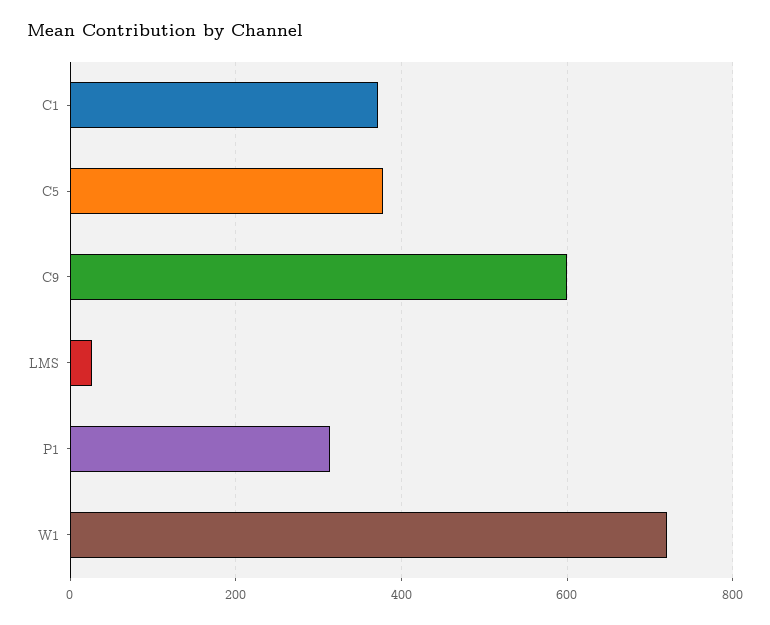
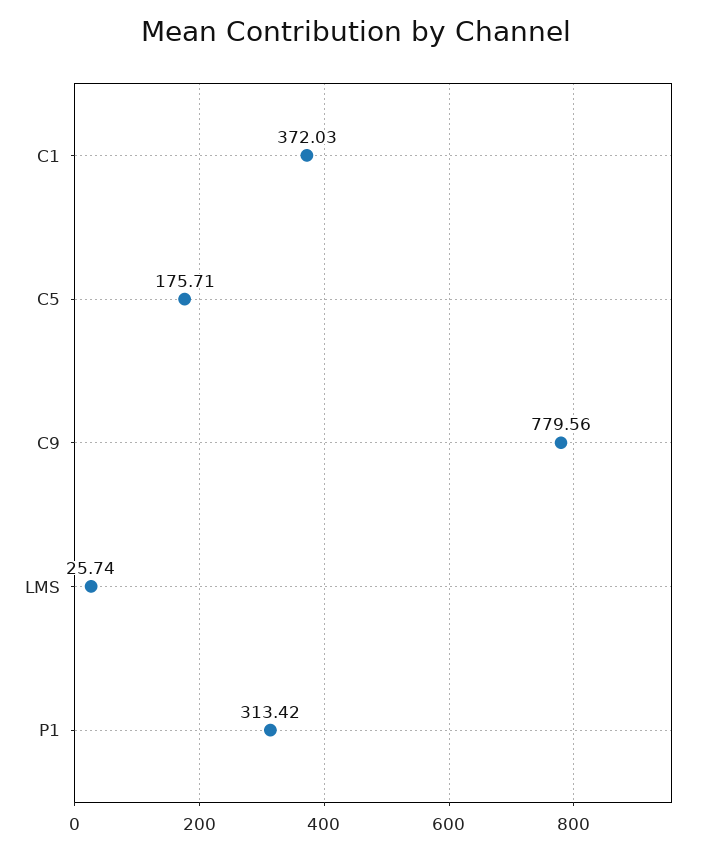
C5: 380 -> 175.71
C9: 600 -> 779.56
W1: 720 -> none

